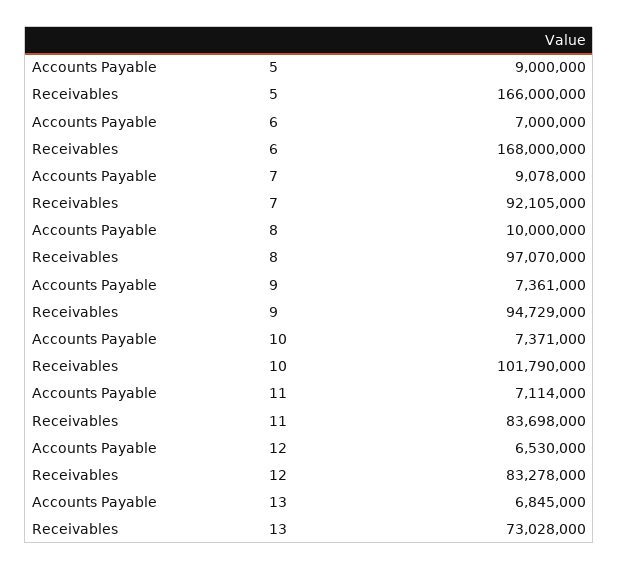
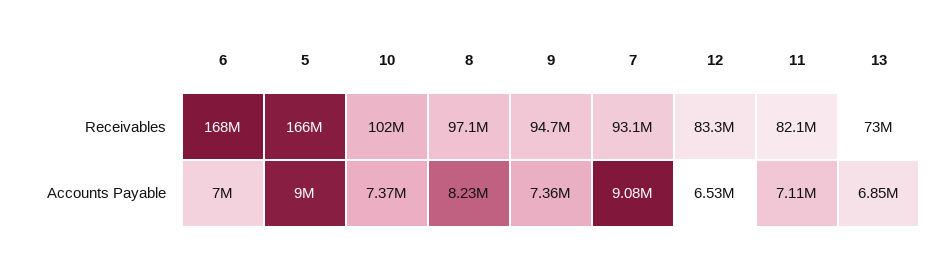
Receivables, 7: 92105000 -> 93100000
Accounts Payable, 8: 10000000 -> 8230000
Receivables, 11: 83698000 -> 82100000

